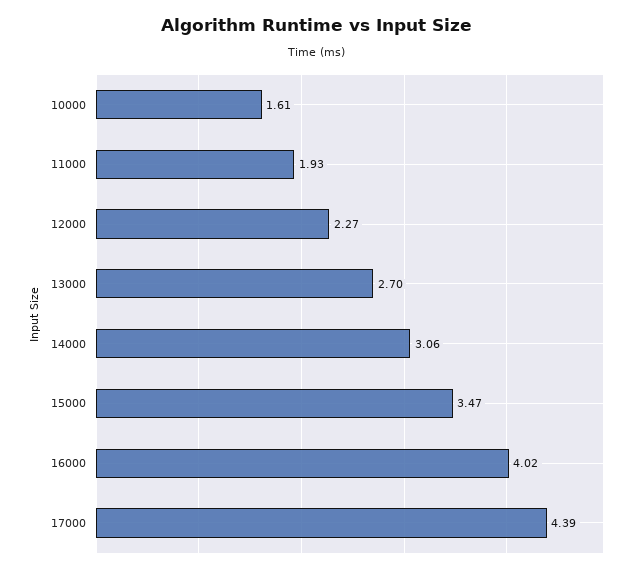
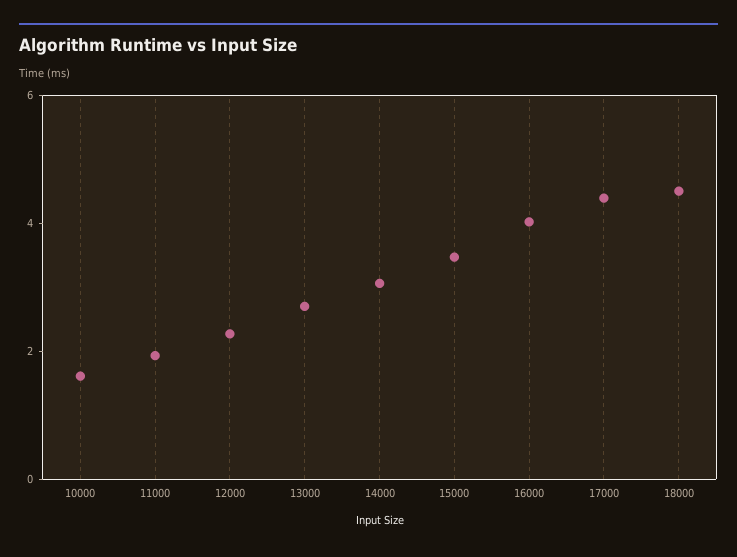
18000: none -> 4.5

